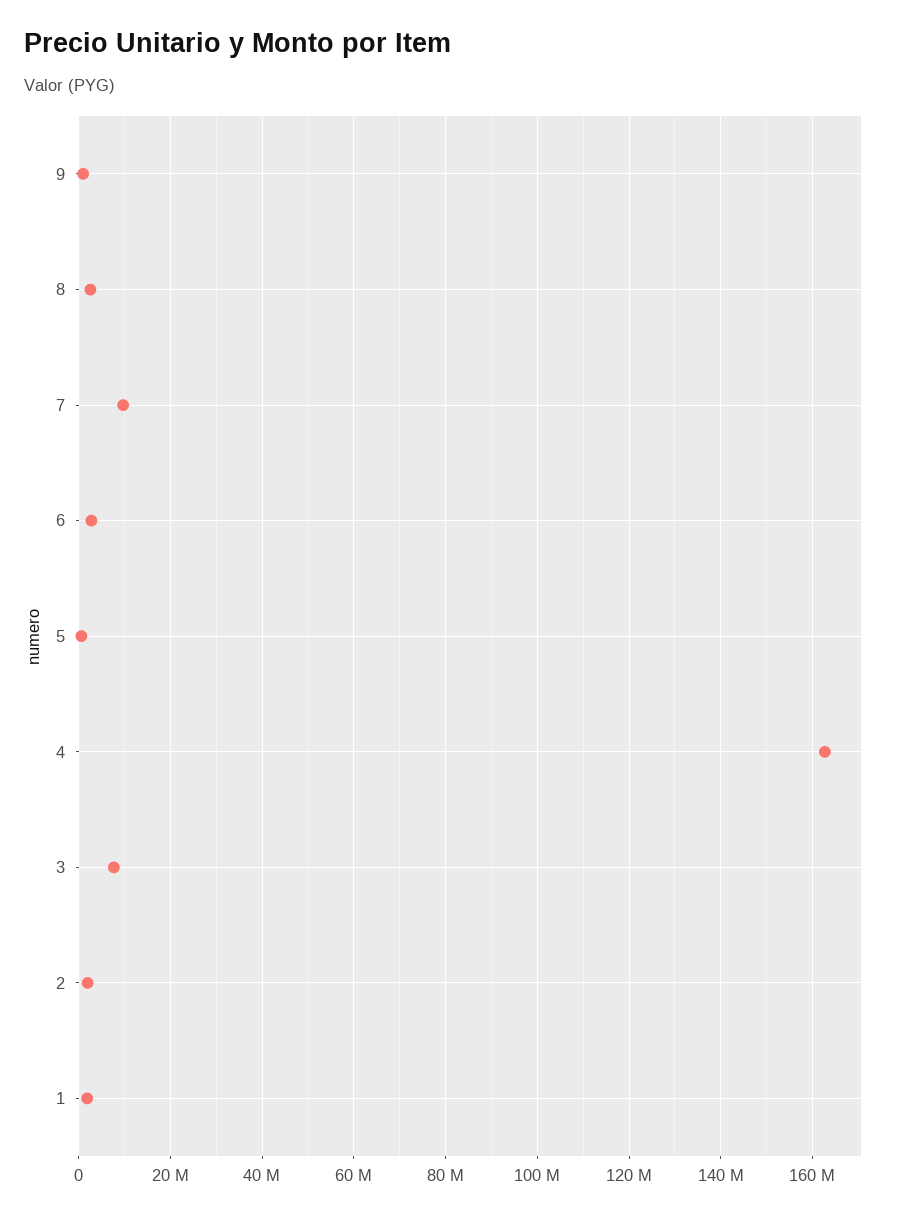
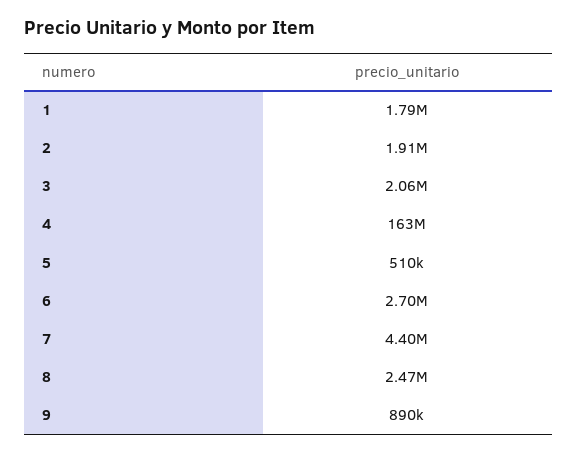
7: 10000000 -> 4400000
3: 8000000 -> 2060000

